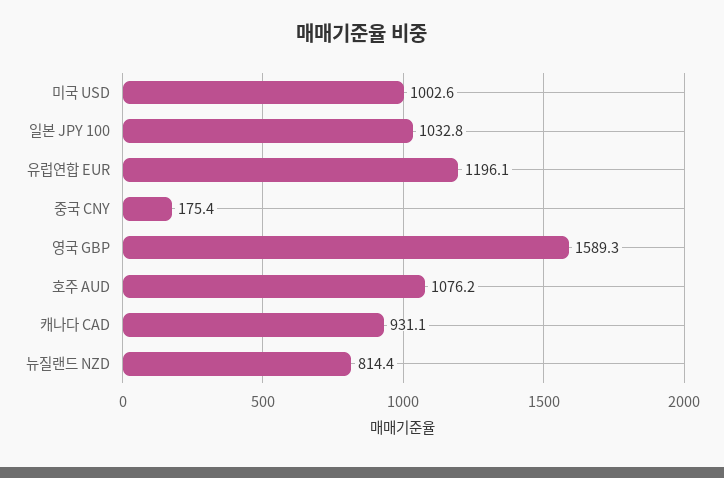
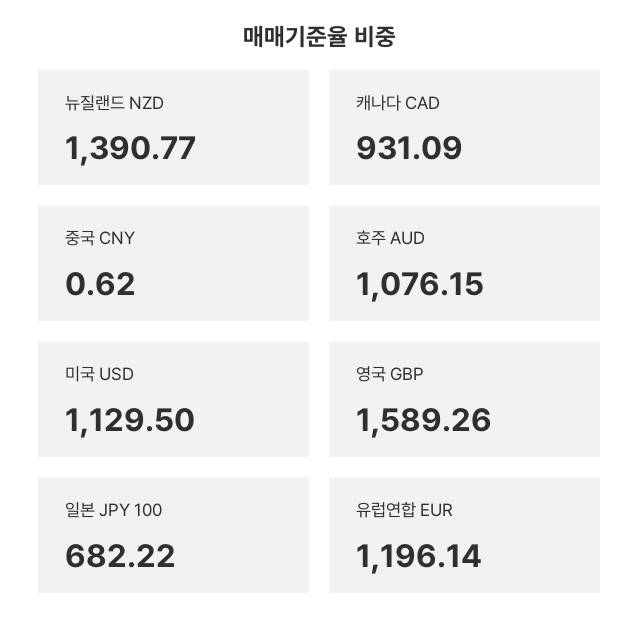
미국 USD: 1002.6 -> 1129.5
일본 JPY 100: 1032.8 -> 682.22
중국 CNY: 175.4 -> 0.62
뉴질랜드 NZD: 814.4 -> 1390.77

